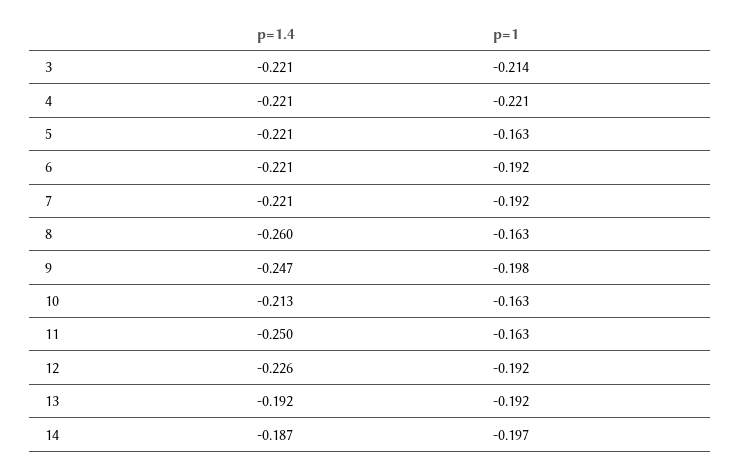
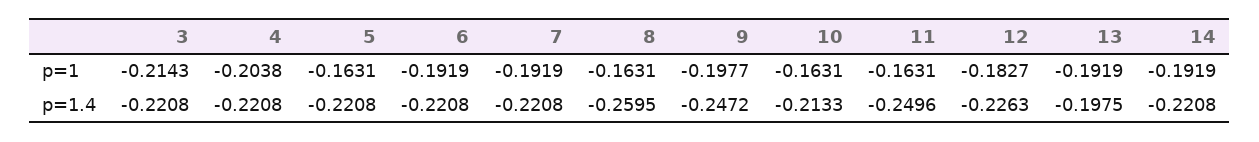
p=1, 4: -0.221 -> -0.2038
p=1, 12: -0.192 -> -0.1827
p=1.4, 13: -0.192 -> -0.1975
p=1.4, 14: -0.187 -> -0.2208
p=1, 14: -0.197 -> -0.1919

